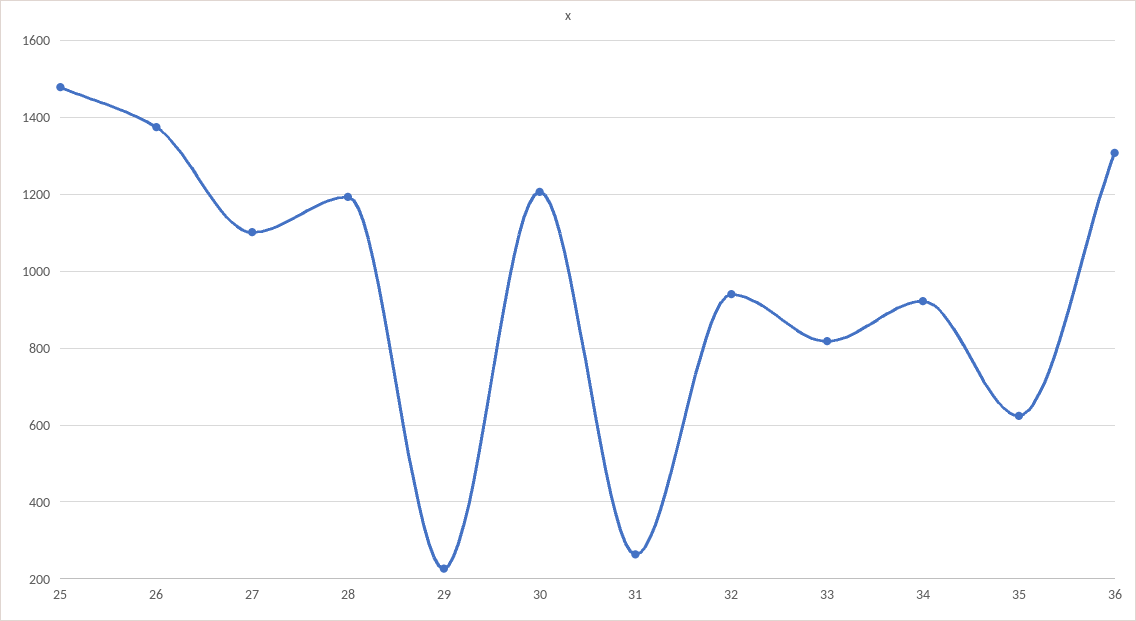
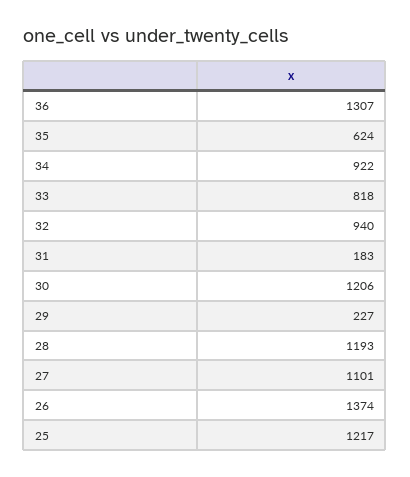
25: 1480 -> 1217
31: 260 -> 183

